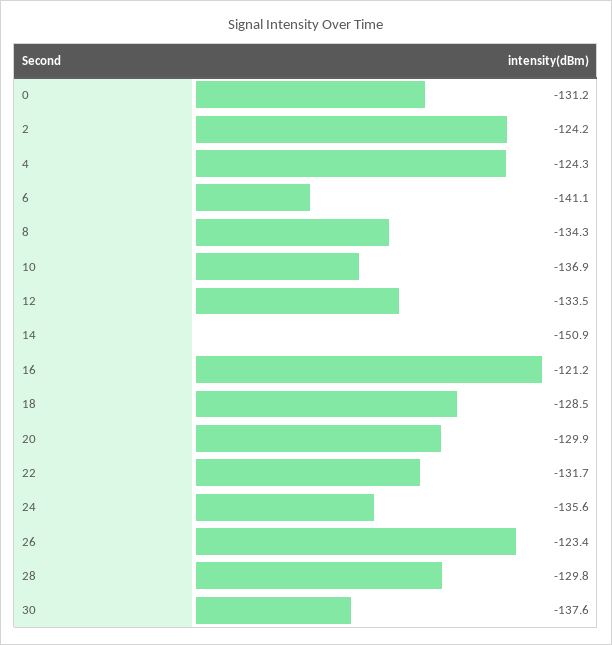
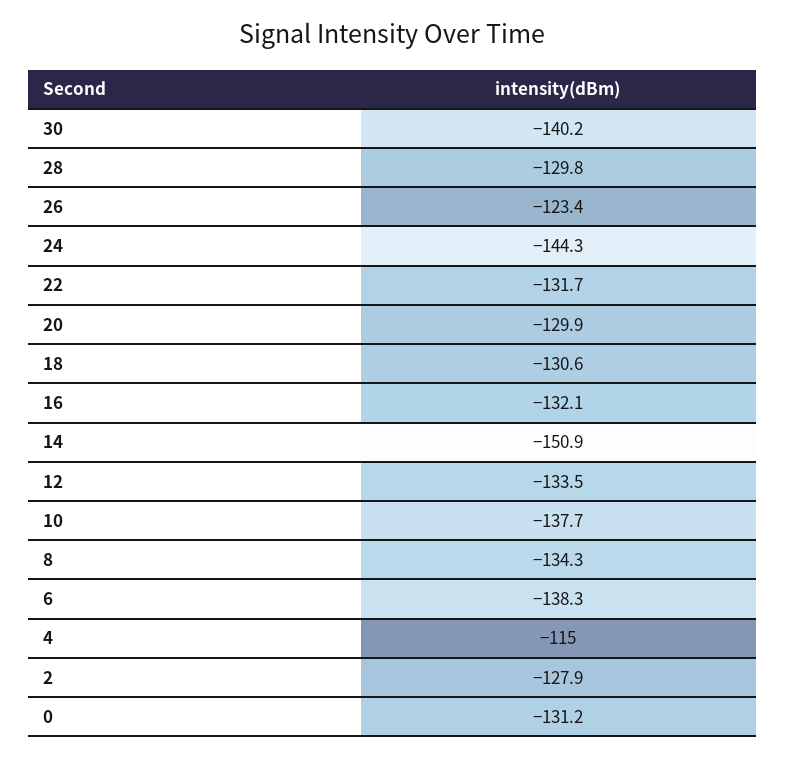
2: -124.2 -> -127.9
4: -124.3 -> -115
6: -141.1 -> -138.3
10: -136.9 -> -137.7
16: -121.2 -> -132.1
18: -128.5 -> -130.6
24: -135.6 -> -144.3
30: -137.6 -> -140.2

